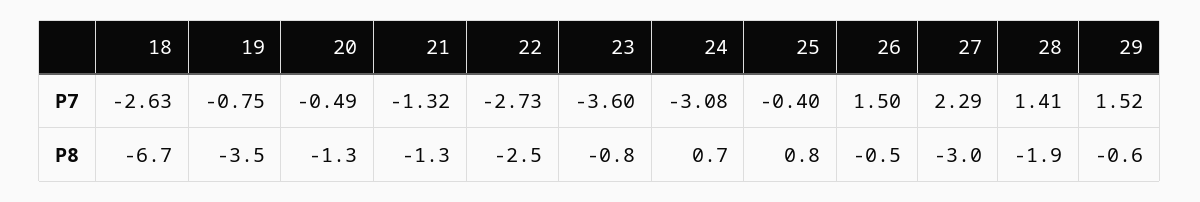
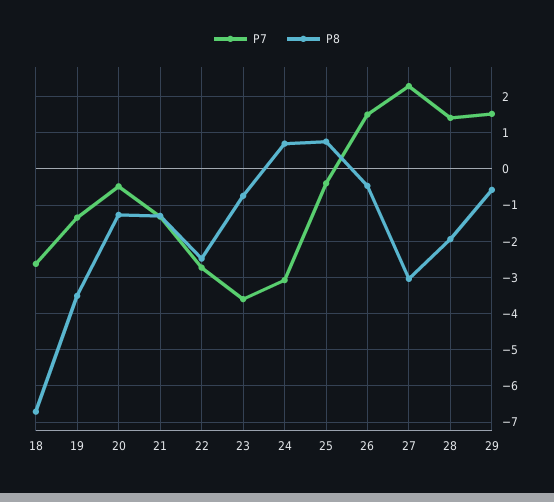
P7, 19: -0.75 -> -1.4

